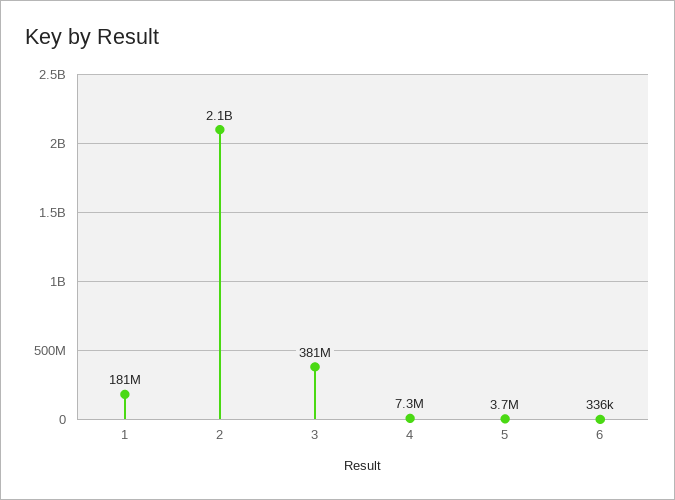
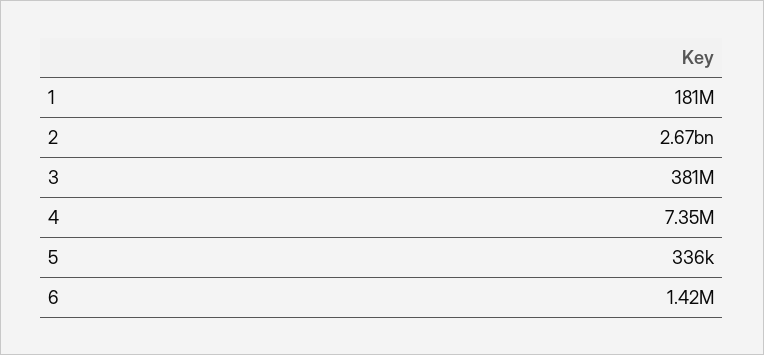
2: 2100000000 -> 2670000000
5: 3700000 -> 336000
6: 336000 -> 1420000

